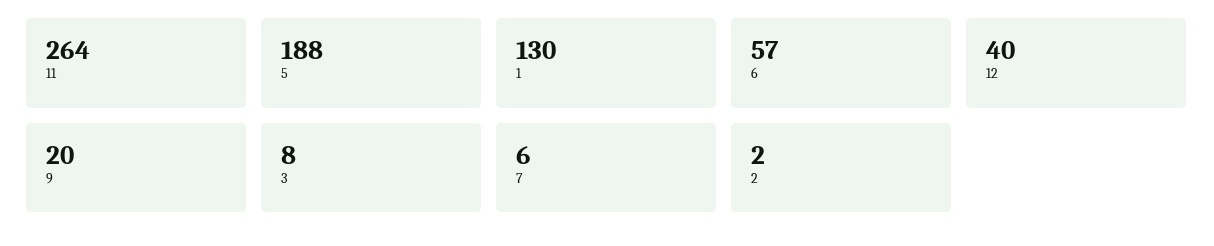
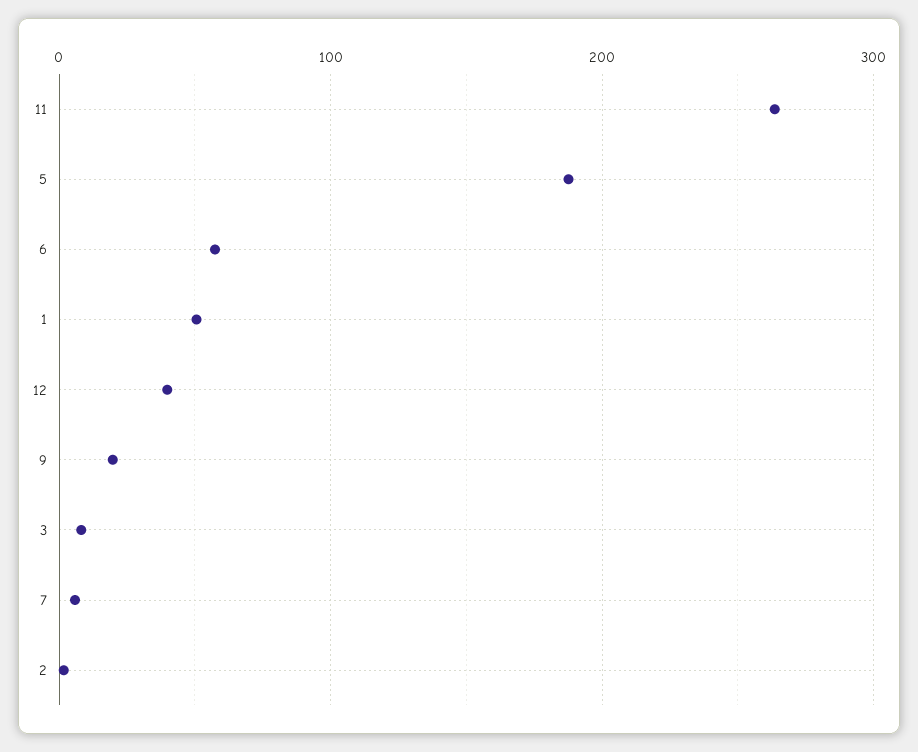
1: 130 -> 50

